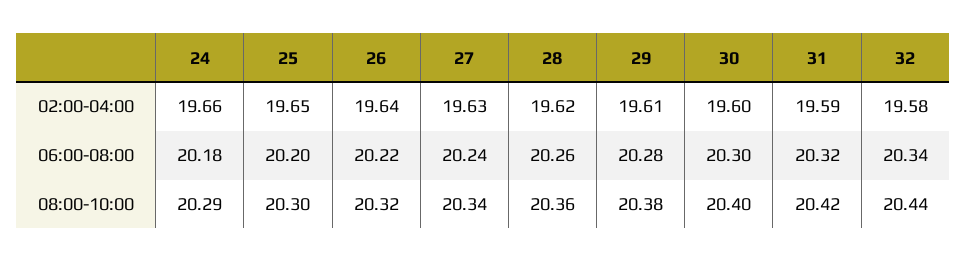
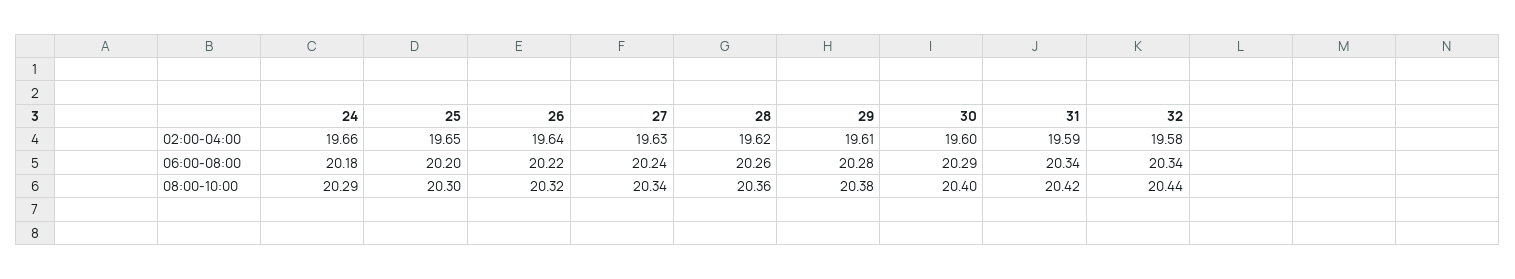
30, 06:00-08:00: 20.3 -> 20.29
31, 06:00-08:00: 20.32 -> 20.34

